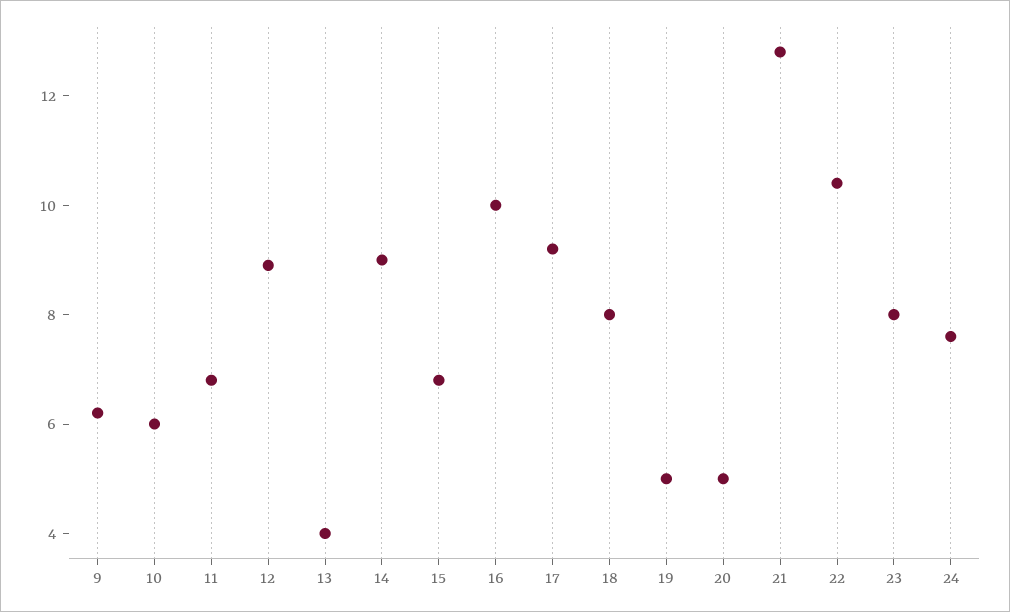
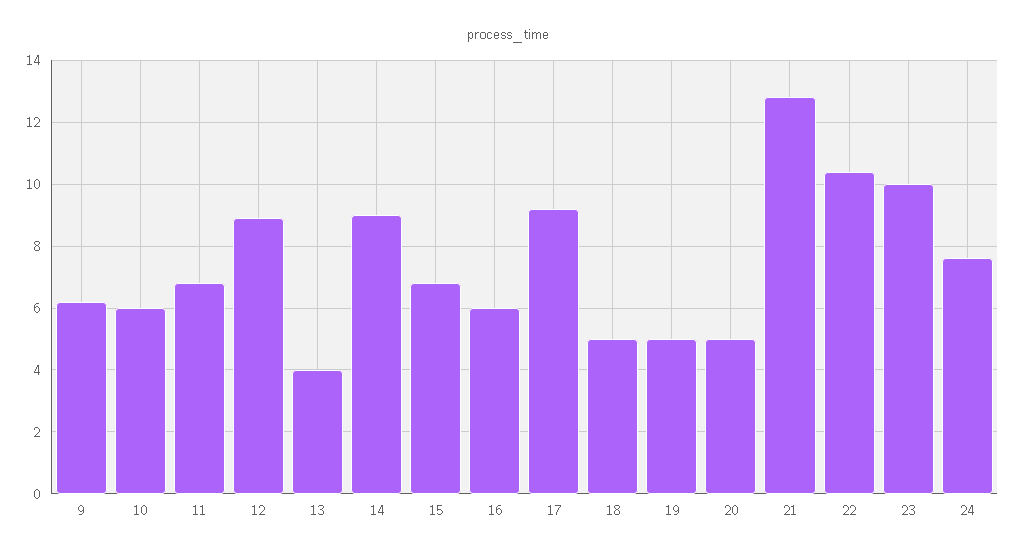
16: 10 -> 6
18: 8 -> 5
23: 8 -> 10

